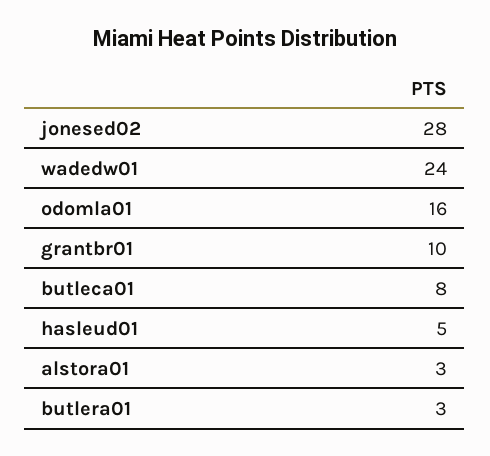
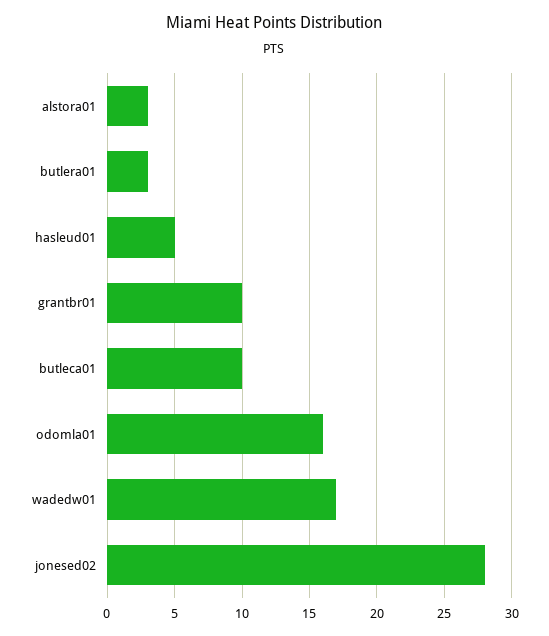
wadedw01: 24 -> 17
butleca01: 8 -> 10

